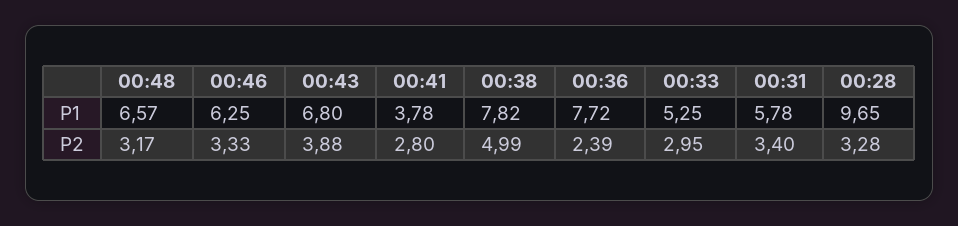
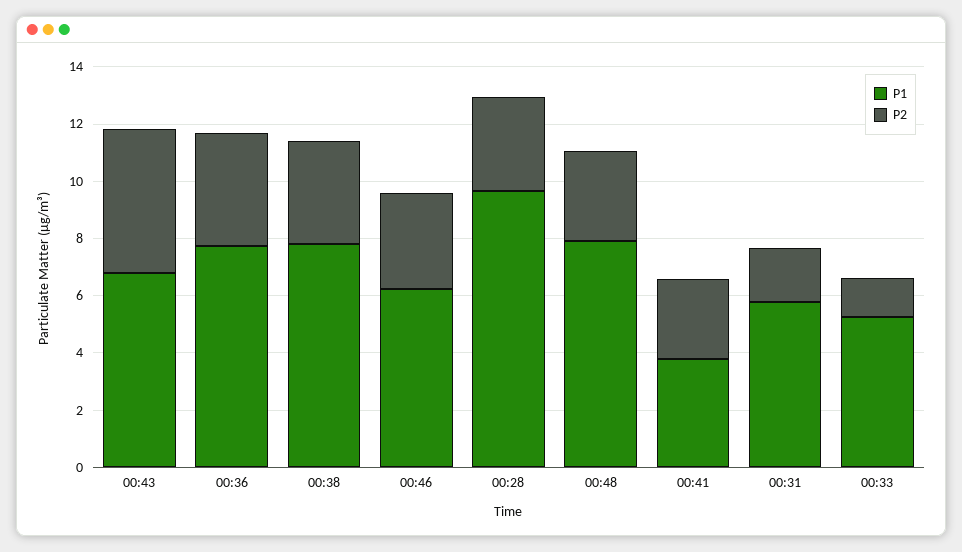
P1, 00:48: 6.57 -> 8
P2, 00:43: 3.88 -> 5
P2, 00:38: 4.99 -> 3.5
P2, 00:36: 2.39 -> 4
P2, 00:33: 2.95 -> 1.5
P2, 00:31: 3.4 -> 2

